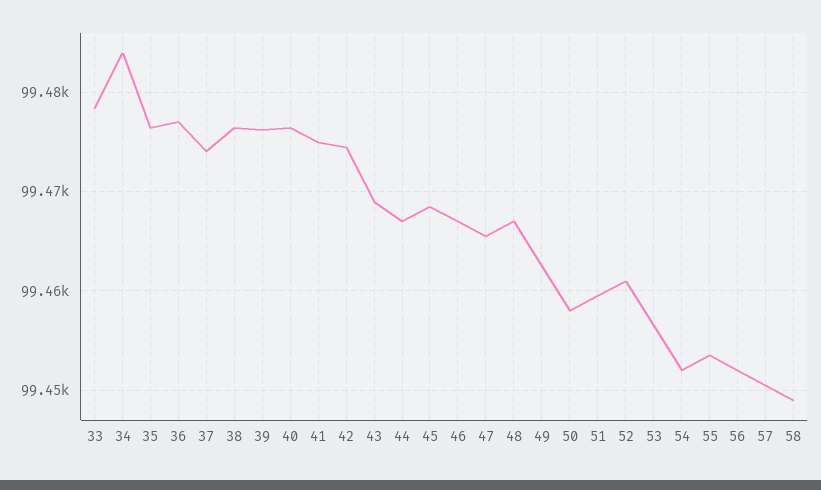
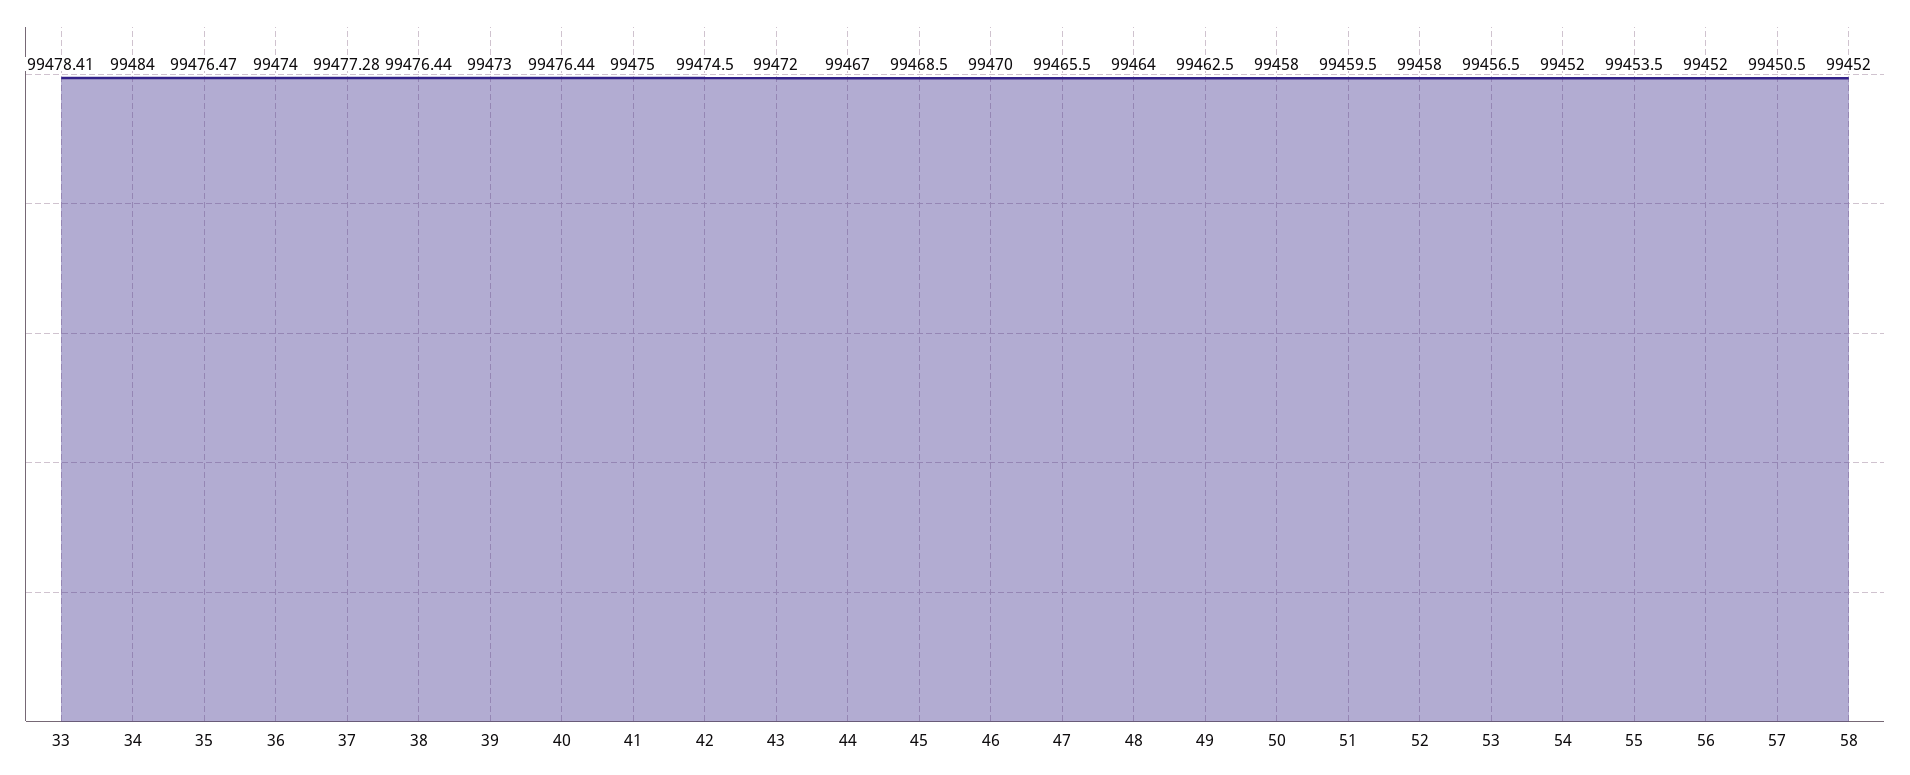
36: 99477 -> 99474
37: 99474 -> 99477.28
39: 99476 -> 99473
43: 99469 -> 99472
46: 99467 -> 99470
48: 99467 -> 99464
52: 99461 -> 99458
58: 99449 -> 99452

